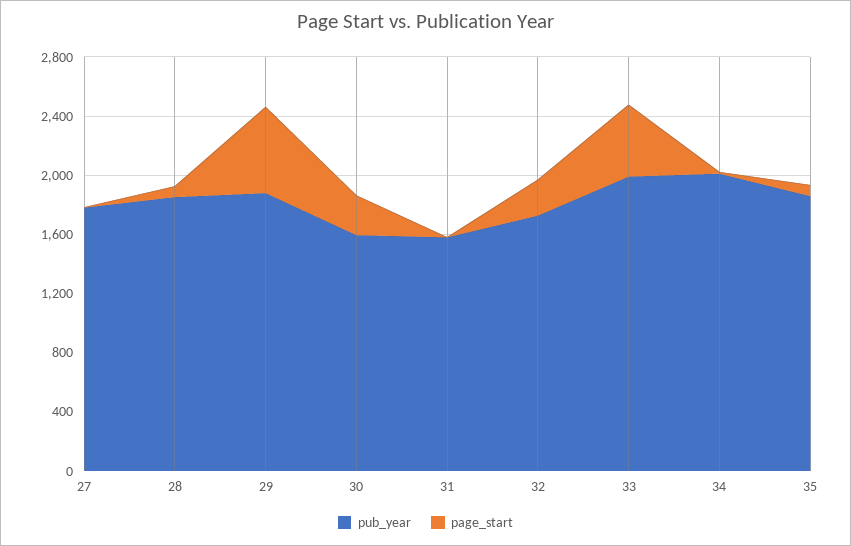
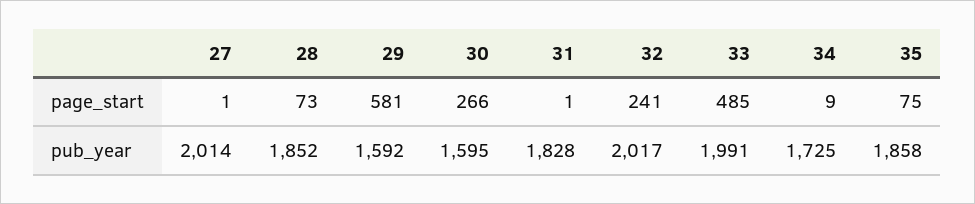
pub_year, 27: 1800 -> 2014
pub_year, 29: 1900 -> 1592
pub_year, 31: 1600 -> 1828
pub_year, 32: 1700 -> 2017
pub_year, 34: 2000 -> 1725

